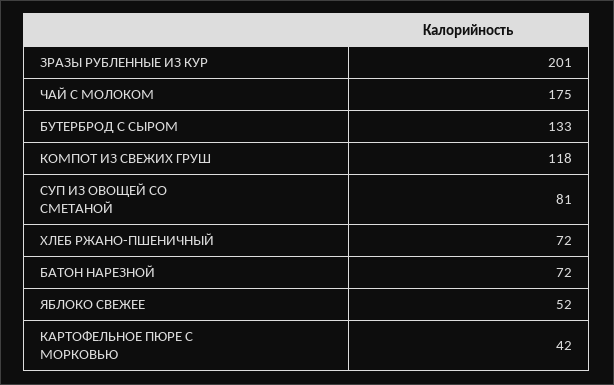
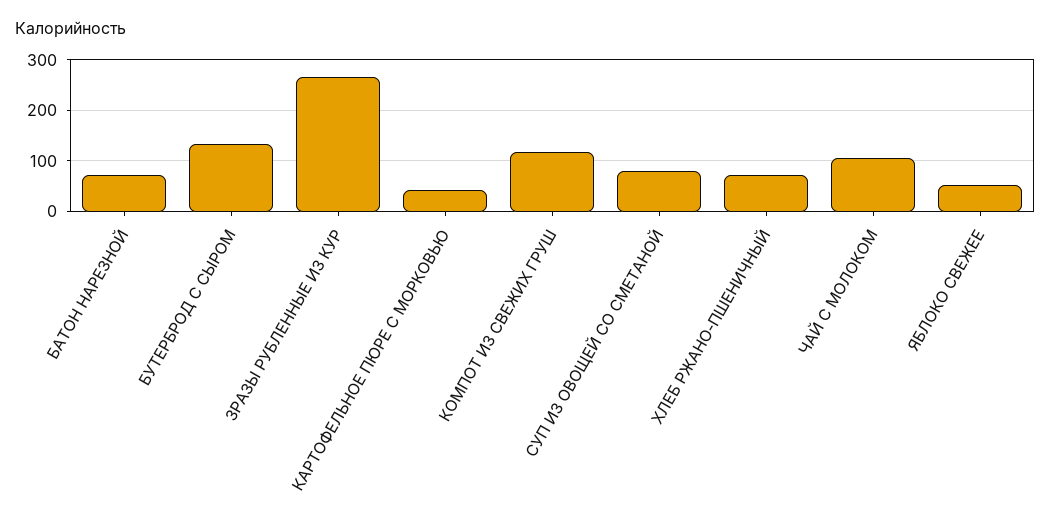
ЗРАЗЫ РУБЛЕННЫЕ ИЗ КУР: 201 -> 260
ЧАЙ С МОЛОКОМ: 175 -> 100

